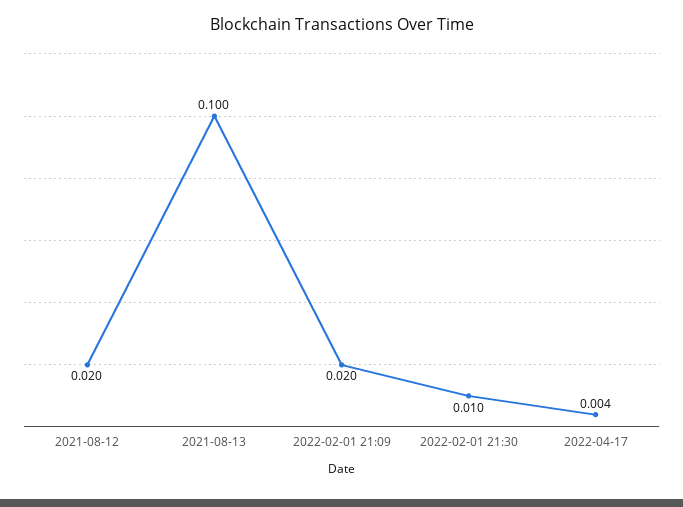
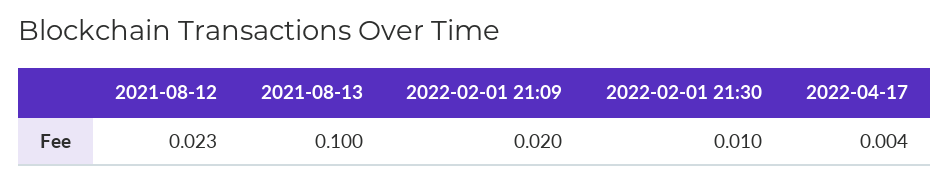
2021-08-12: 0.02 -> 0.023

